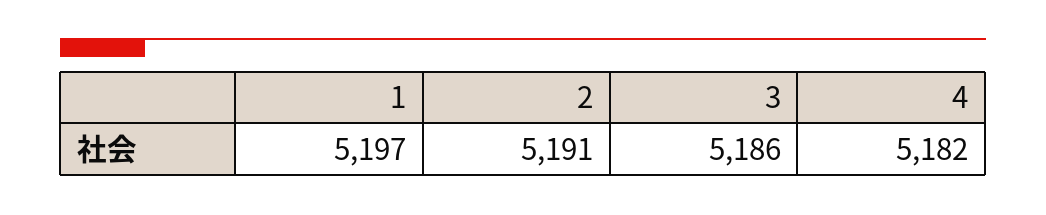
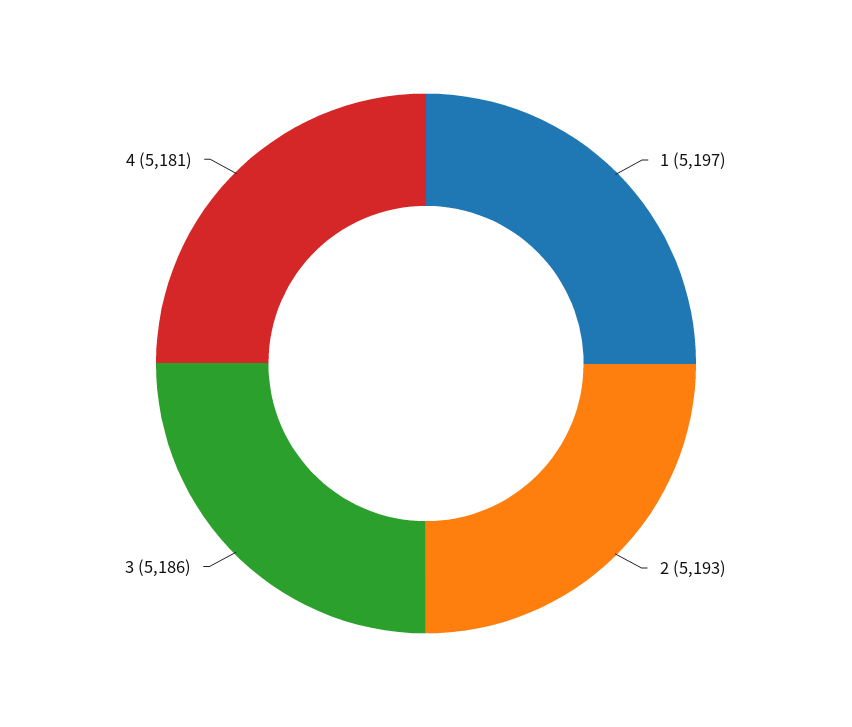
2: 5191 -> 5193
4: 5182 -> 5181

